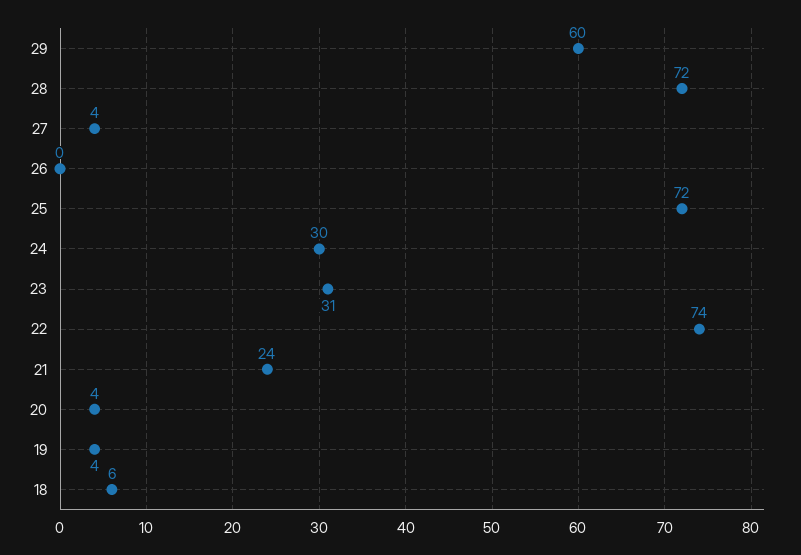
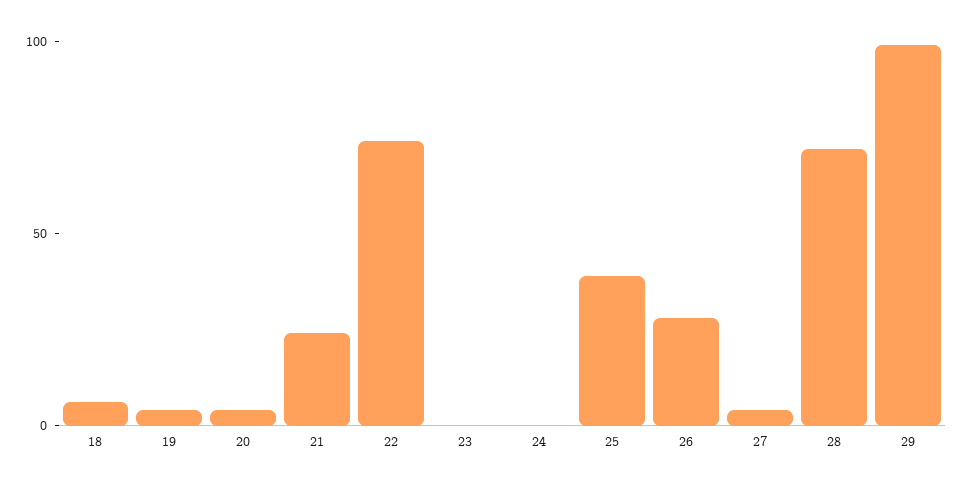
29: 60 -> 100
26: 0 -> 30
25: 72 -> 40
24: 30 -> 0
23: 31 -> 0

